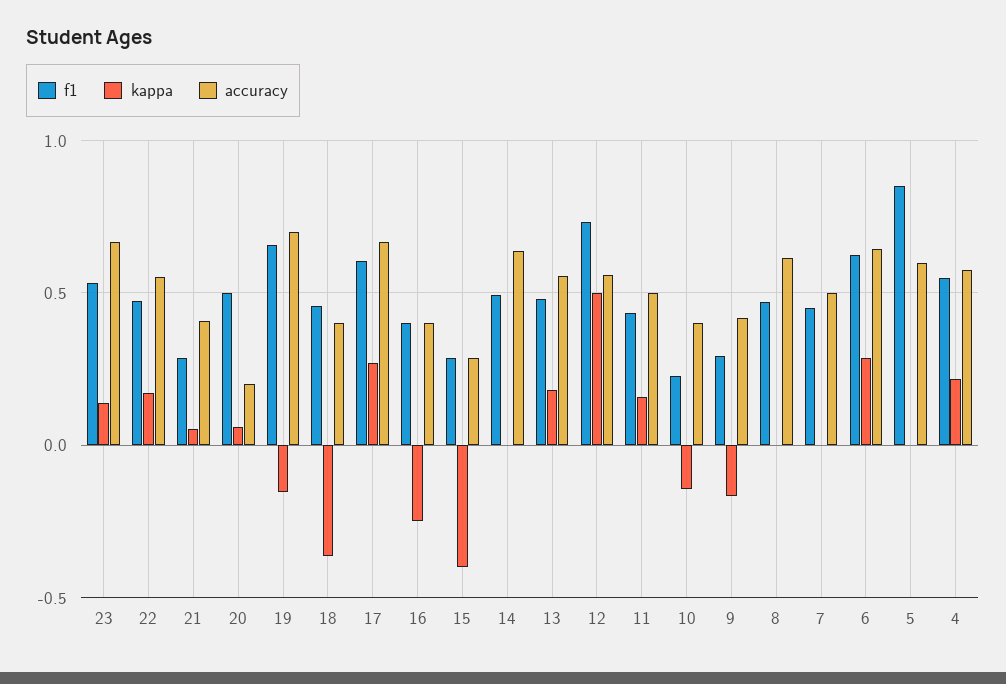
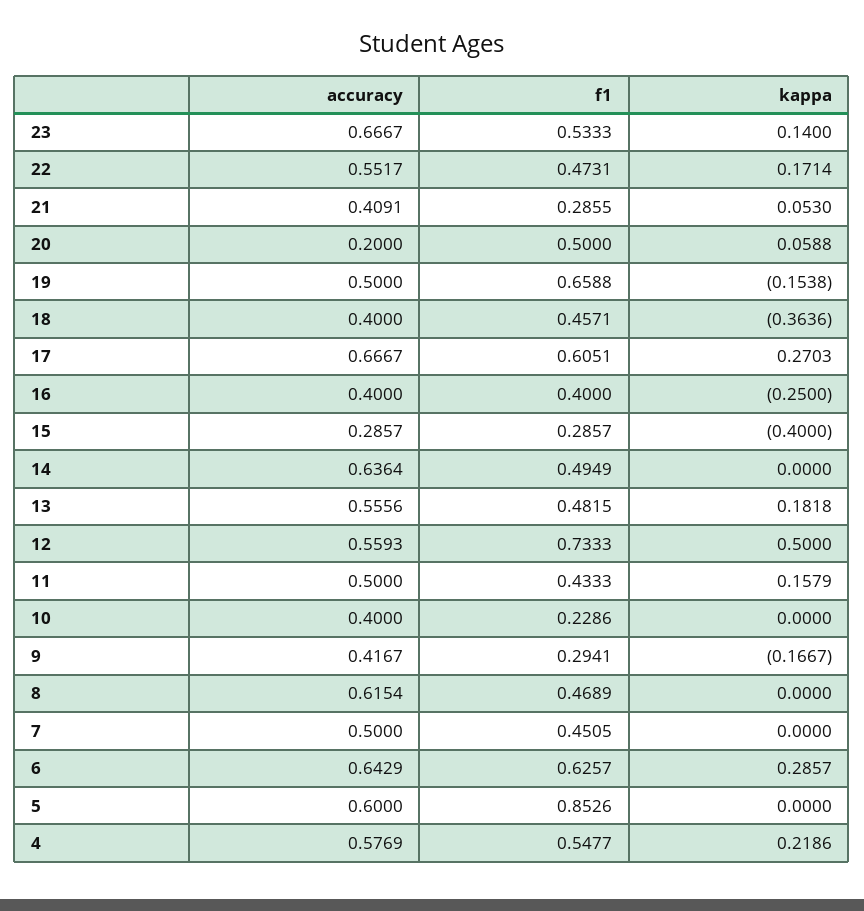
accuracy, 19: 0.7 -> 0.5
kappa, 10: -0.15 -> 0

